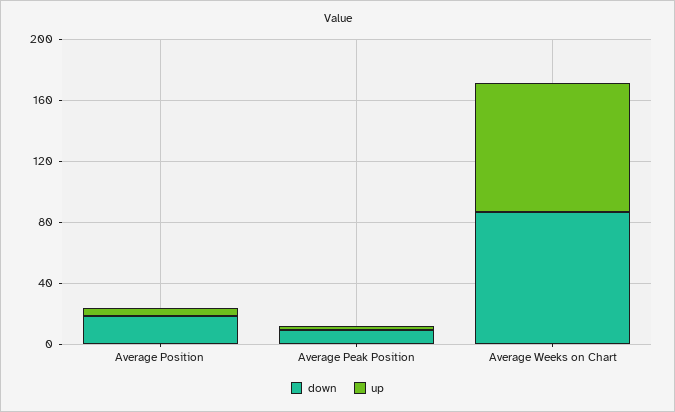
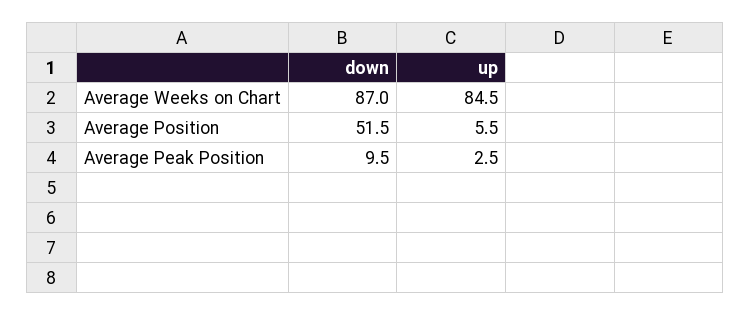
down, Average Position: 20 -> 51.5

